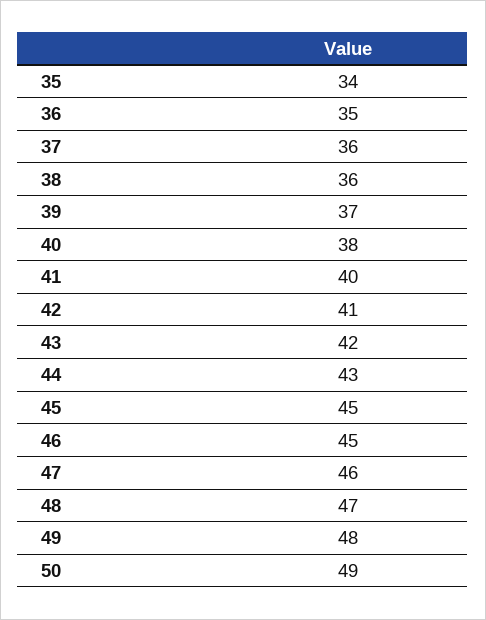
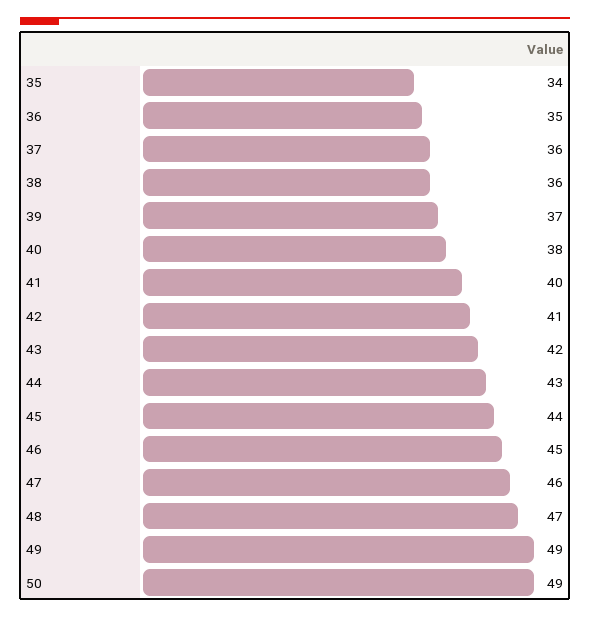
45: 45 -> 44
49: 48 -> 49

